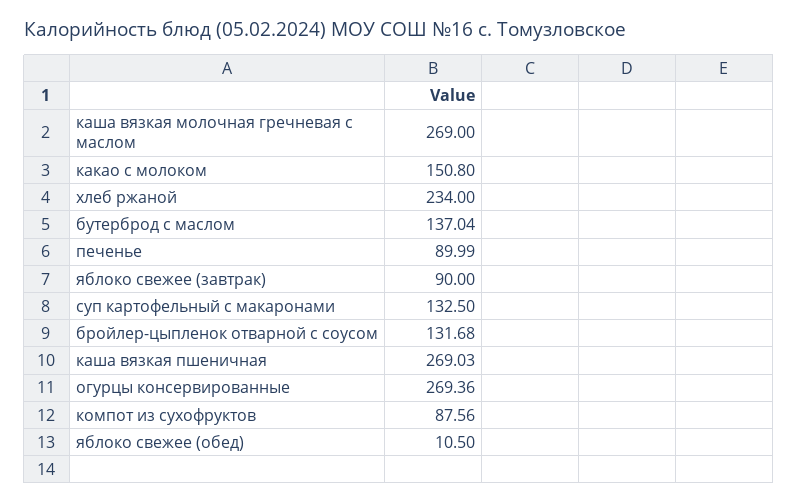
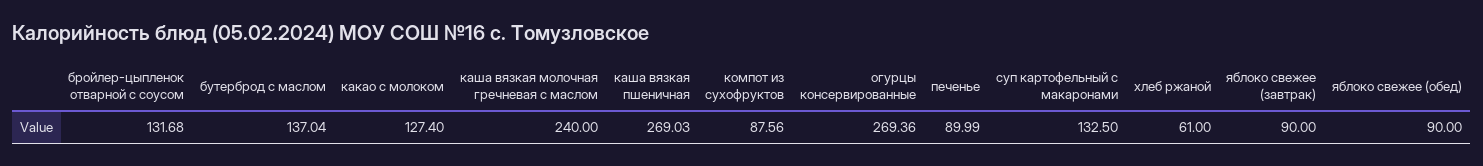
каша вязкая молочная гречневая с маслом: 269 -> 240
какао с молоком: 150.8 -> 127.4
хлеб ржаной: 234 -> 61
яблоко свежее (обед): 10.5 -> 90

